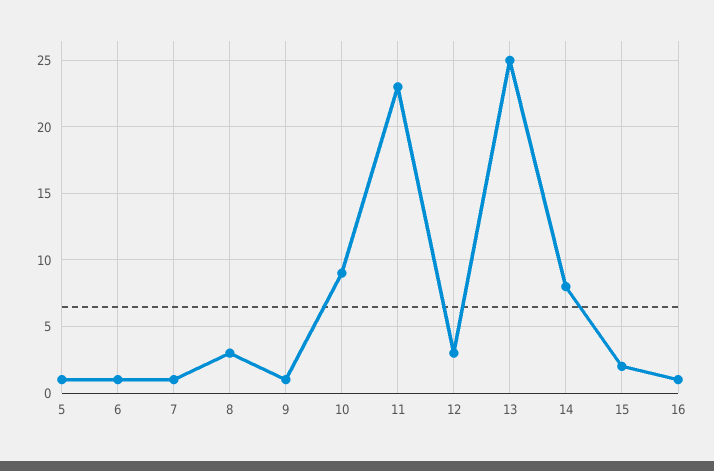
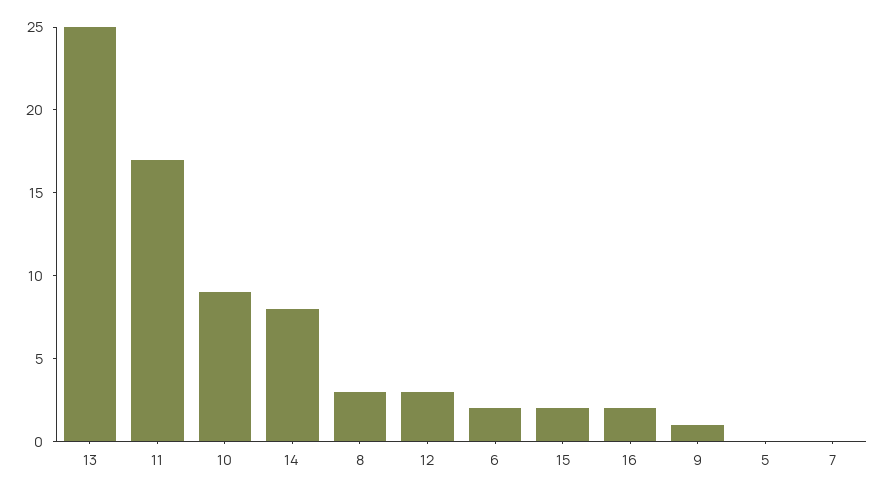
5: 1 -> 0
6: 1 -> 2
7: 1 -> 0
11: 23 -> 17
16: 1 -> 2

